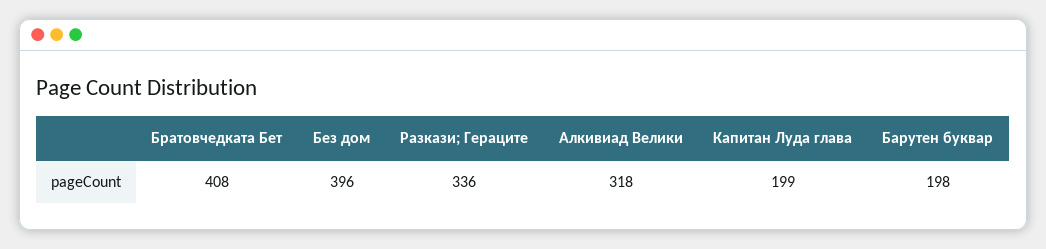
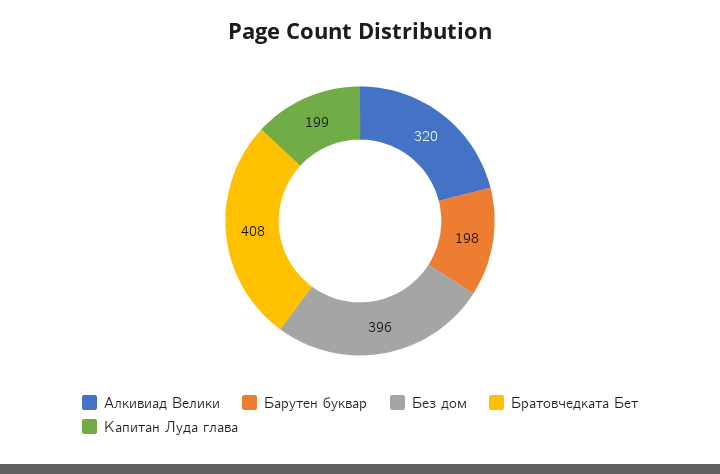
Разкази; Гераците: 336 -> none
Алкивиад Велики: 318 -> 320

